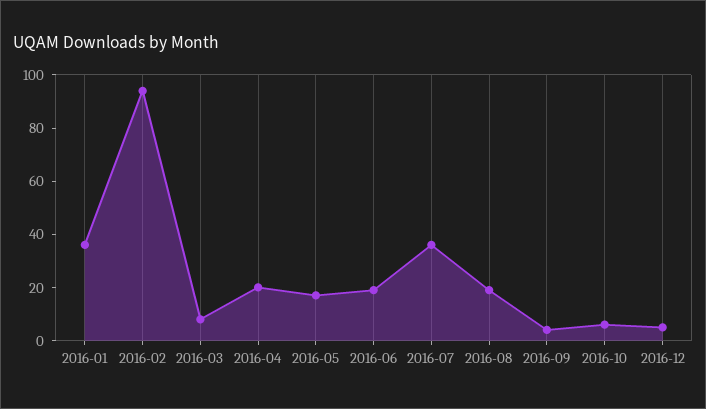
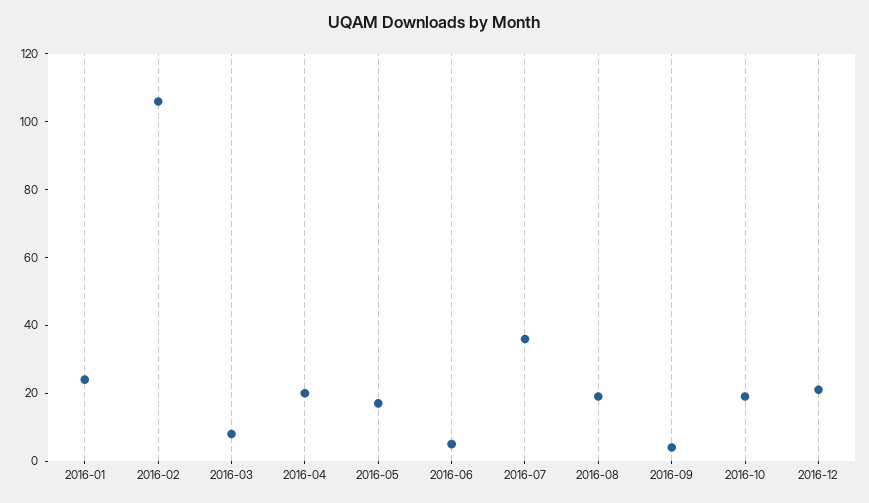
2016-01: 35 -> 25
2016-02: 95 -> 105
2016-06: 20 -> 5
2016-10: 5 -> 20
2016-12: 5 -> 20

